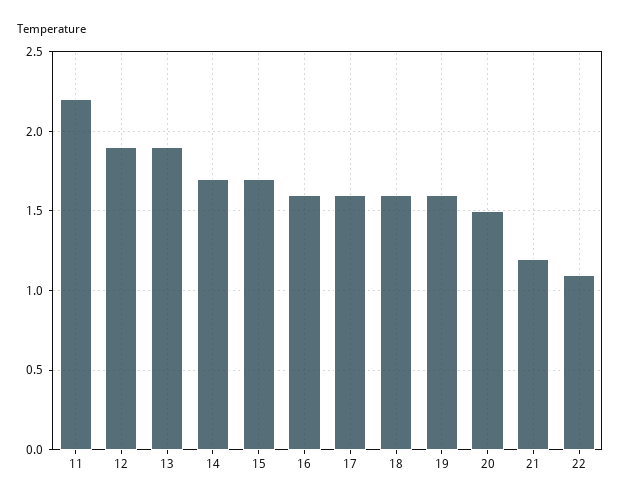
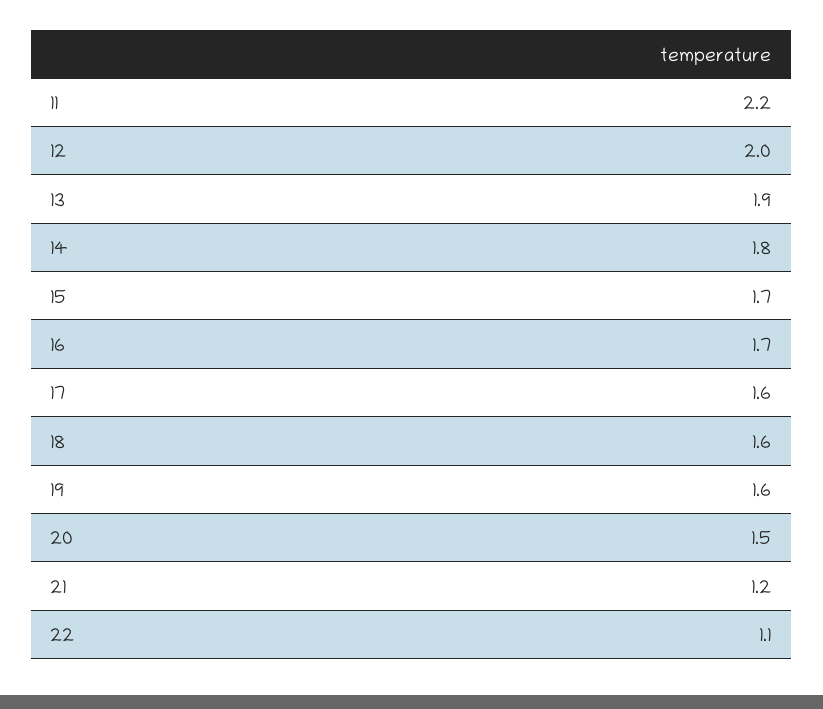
12: 1.9 -> 2
14: 1.7 -> 1.8
16: 1.6 -> 1.7

